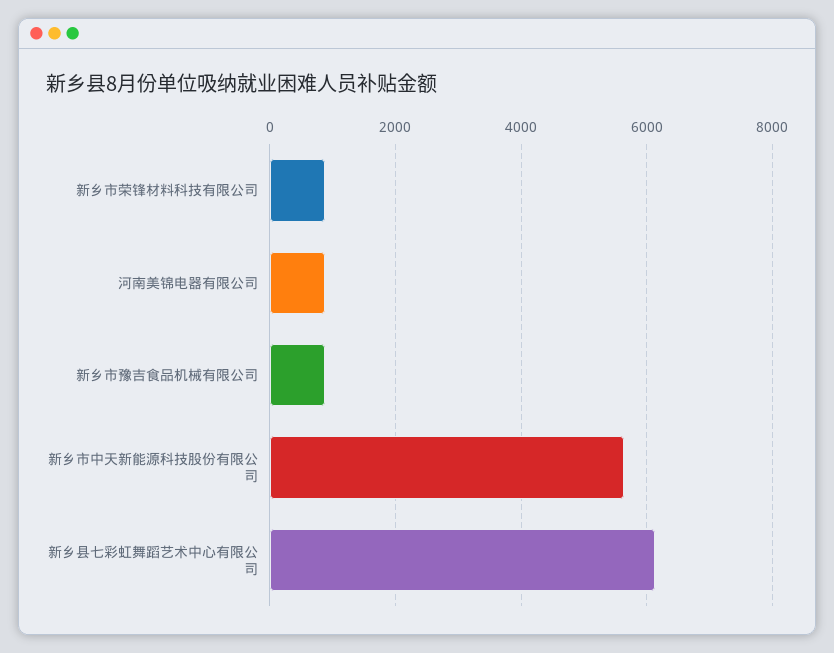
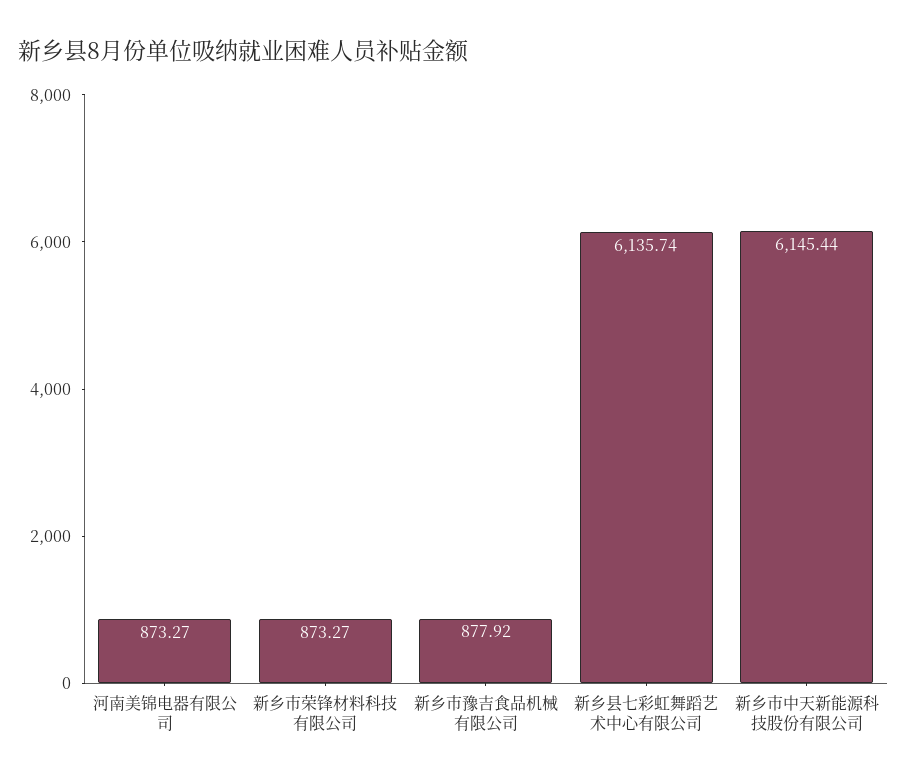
新乡市中天新能源科技股份有限公司: 5600 -> 6145.44

